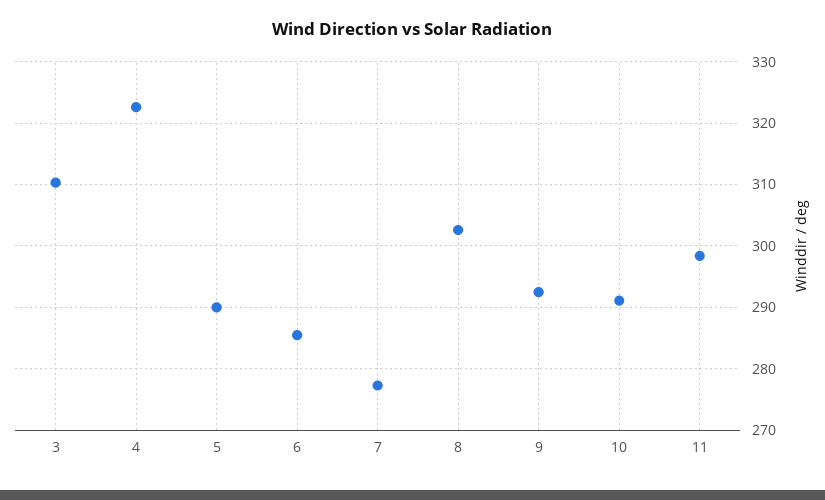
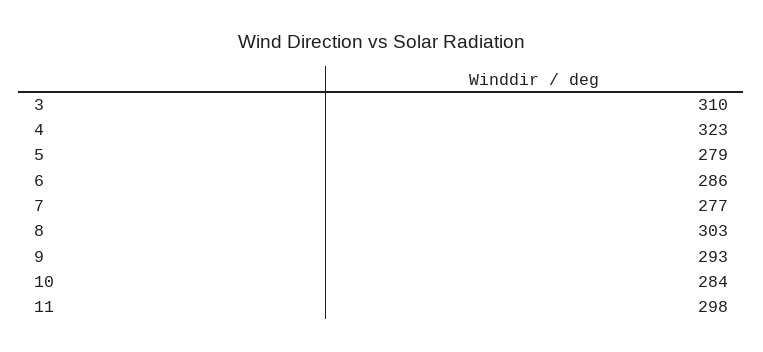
5: 290 -> 279
10: 291 -> 284

